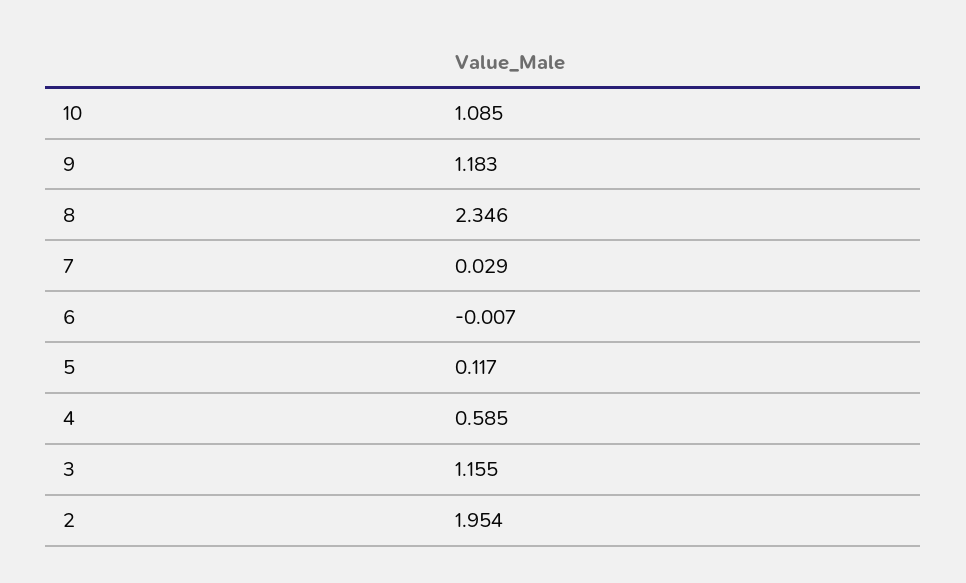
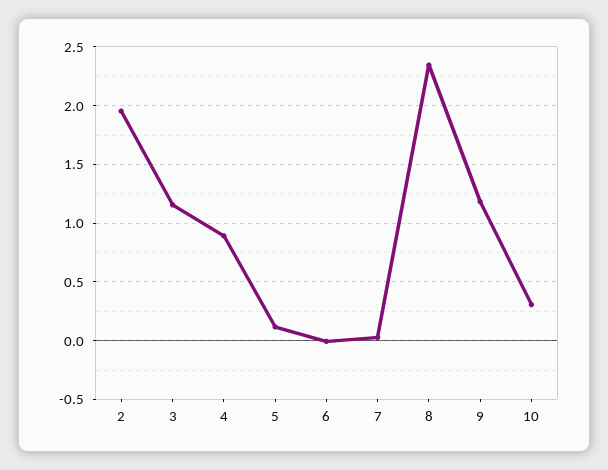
10: 1.085 -> 0.3
4: 0.585 -> 0.9

